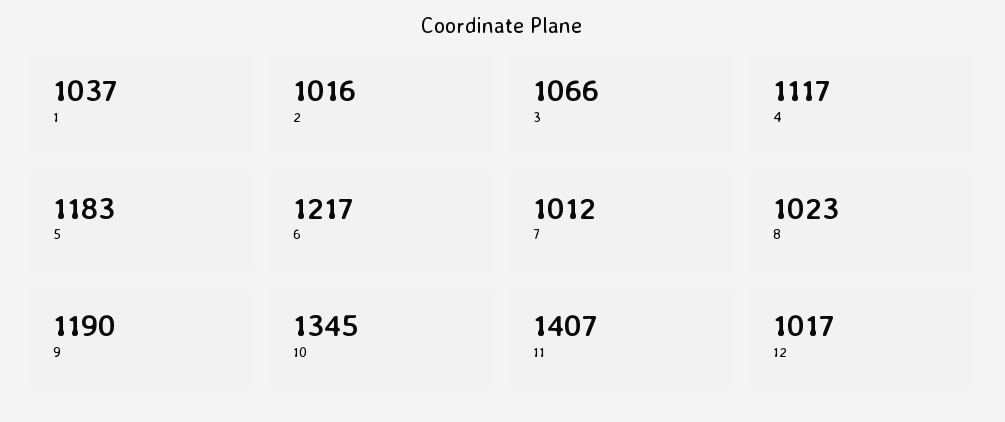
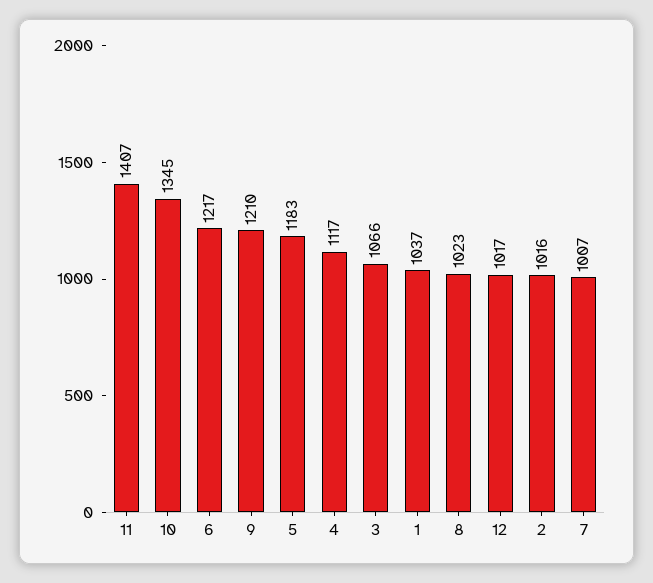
7: 1012 -> 1007
9: 1190 -> 1210

